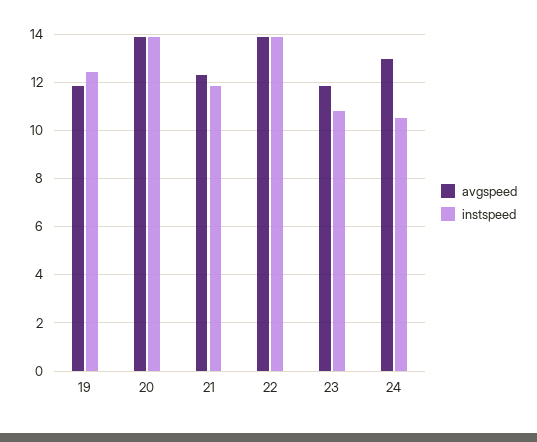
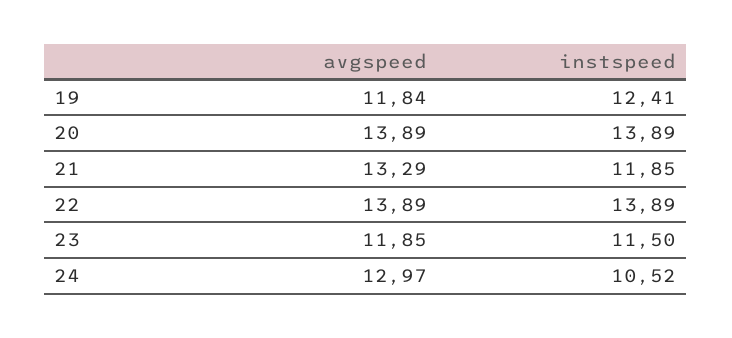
avgspeed, 21: 12.25 -> 13.29
instspeed, 23: 10.75 -> 11.5

